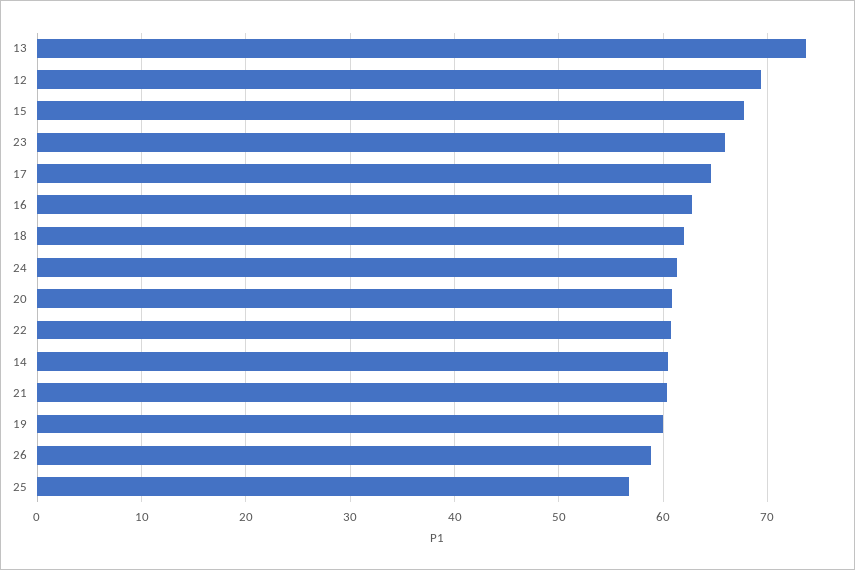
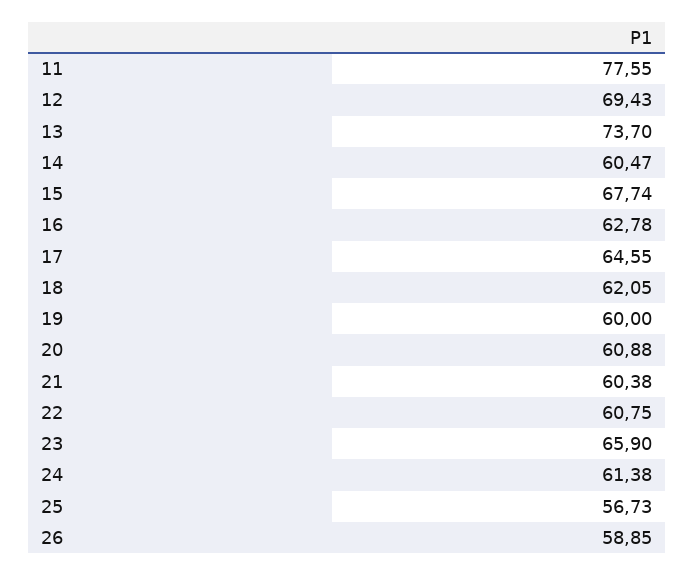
11: none -> 77.55

